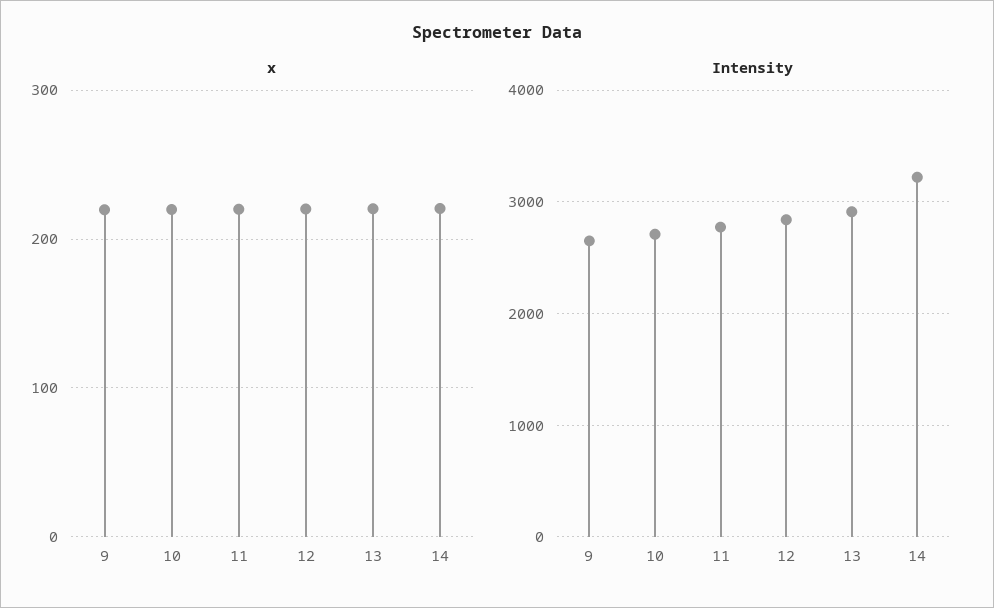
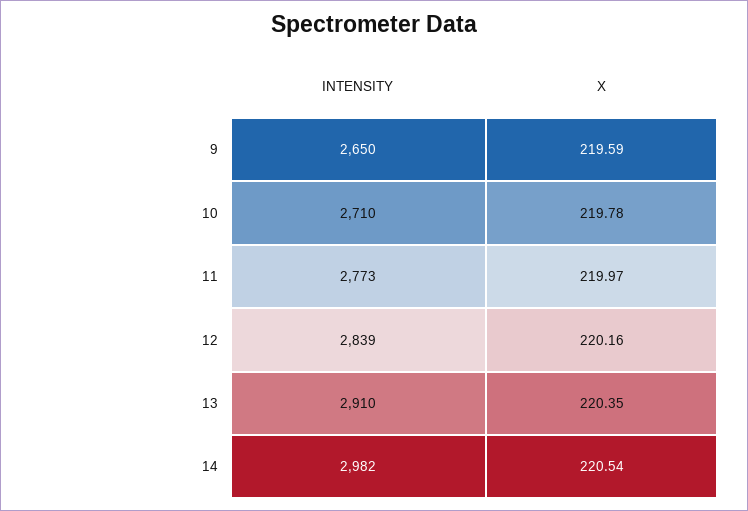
Intensity, 14: 3200 -> 2982

